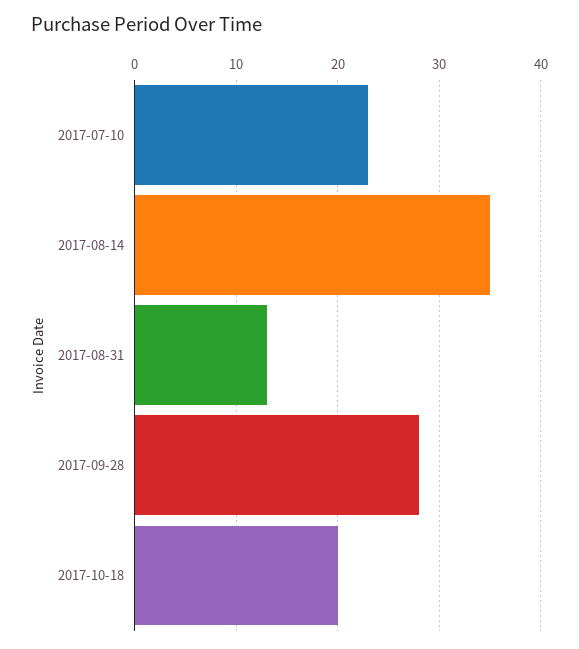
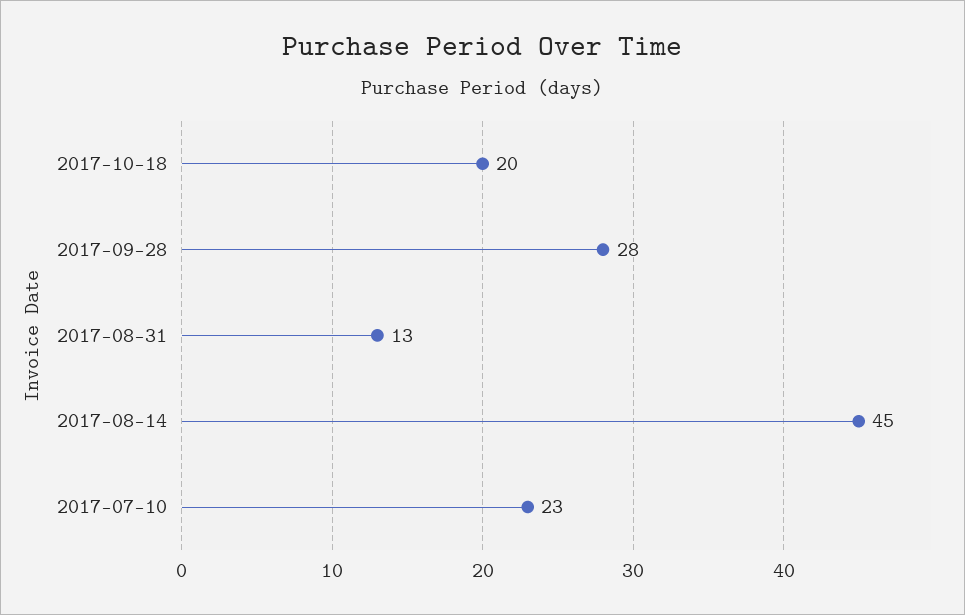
2017-08-14: 35 -> 45

